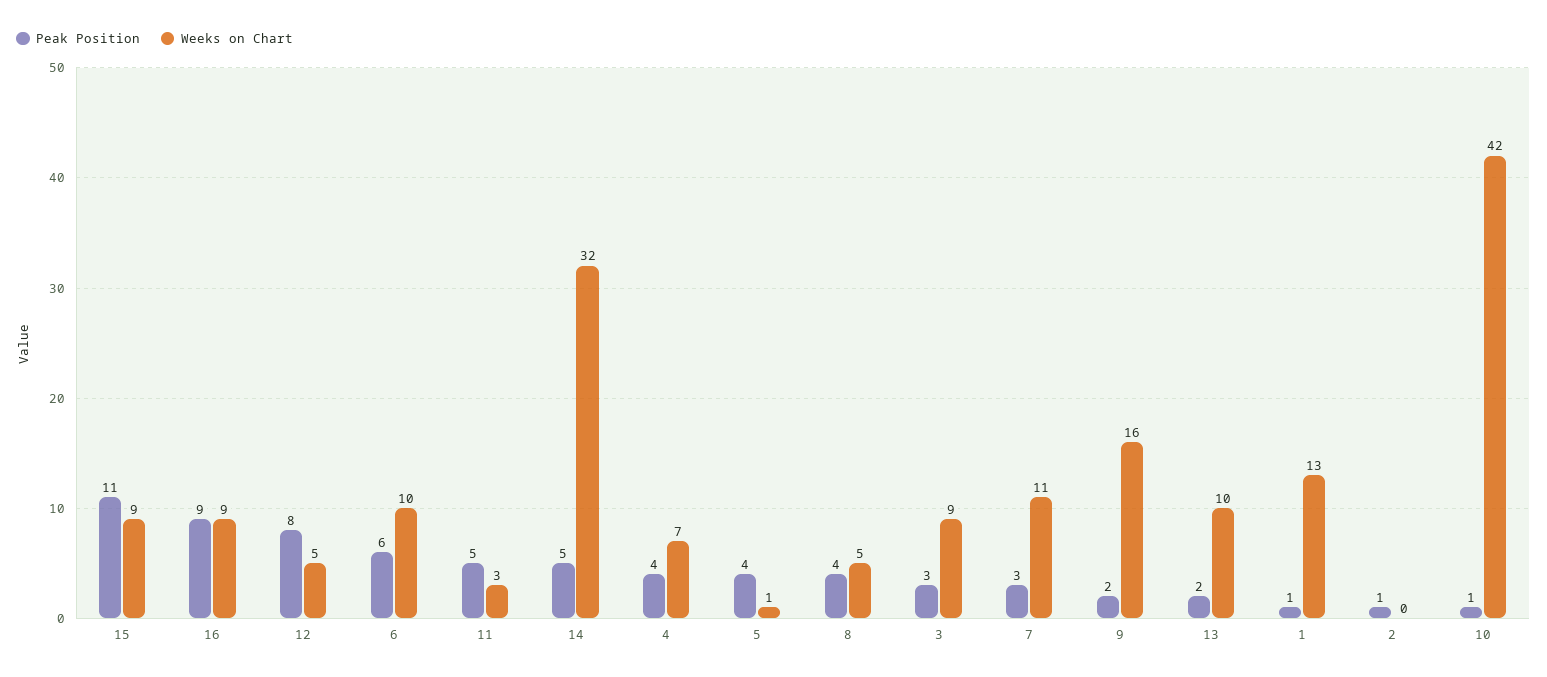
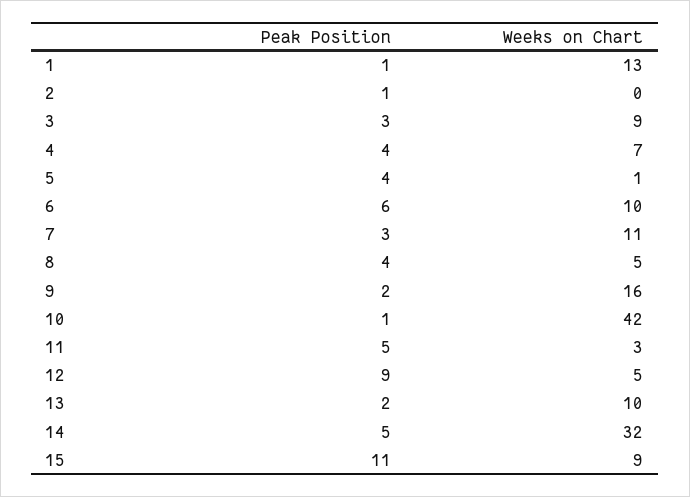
Peak Position, 16: 9 -> none
Weeks on Chart, 16: 9 -> none
Peak Position, 12: 8 -> 9

